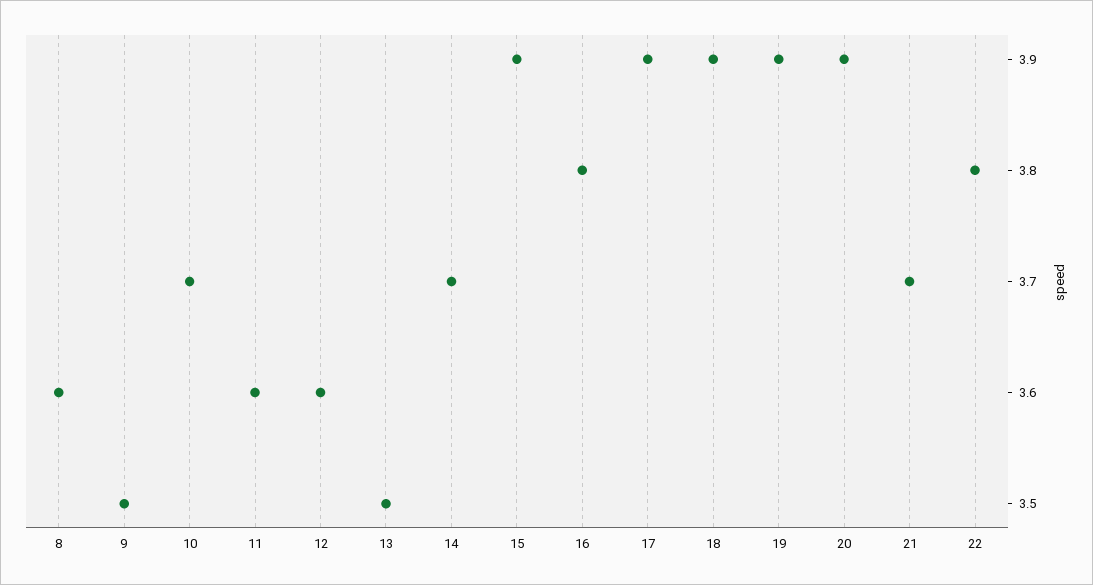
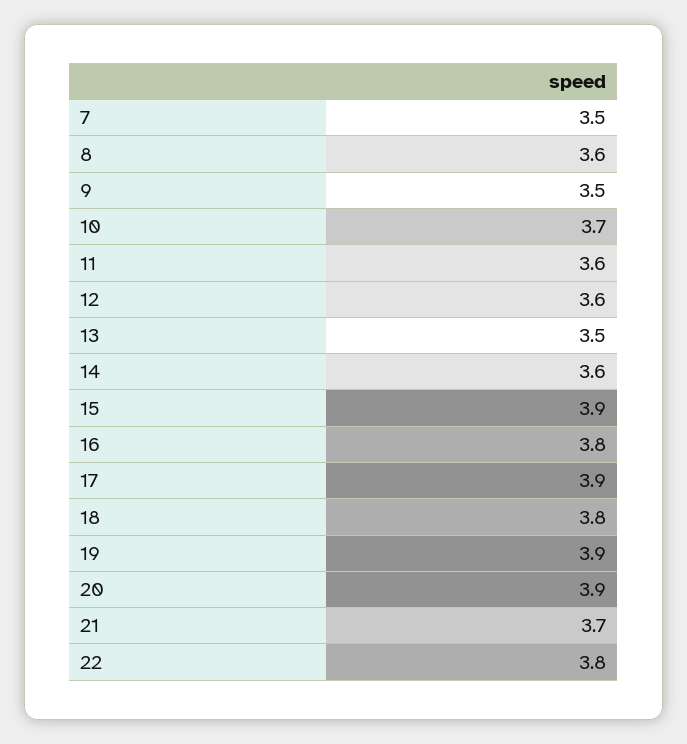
14: 3.7 -> 3.6
18: 3.9 -> 3.8
7: none -> 3.5

